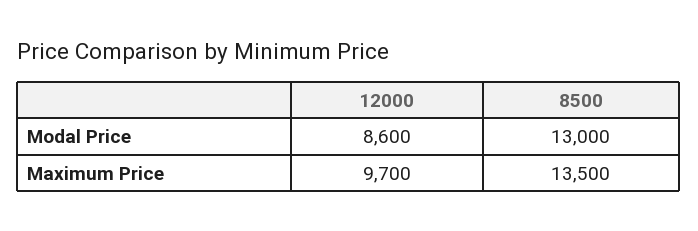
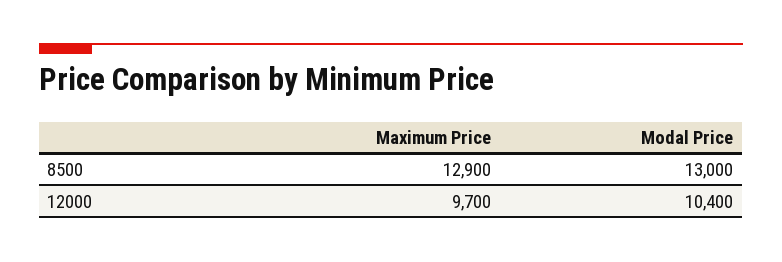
12000, Modal Price: 8600 -> 10400
8500, Maximum Price: 13500 -> 12900

